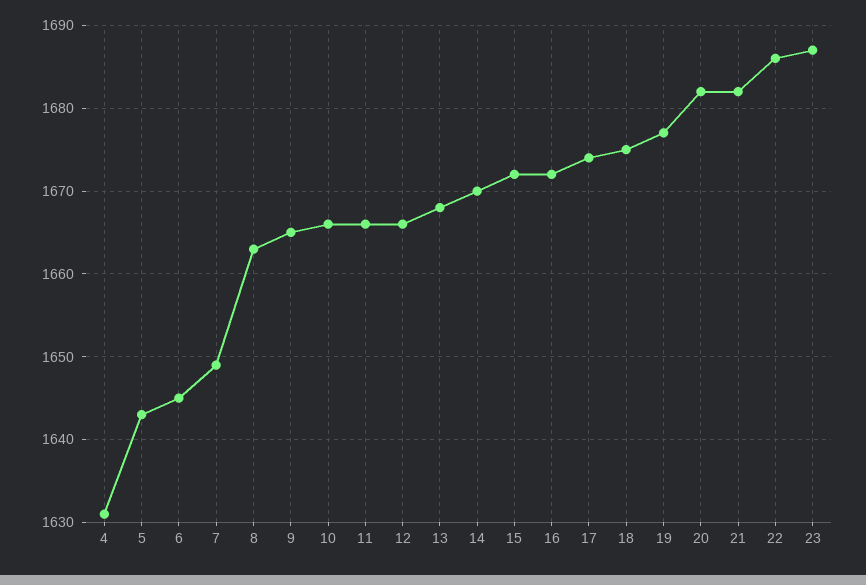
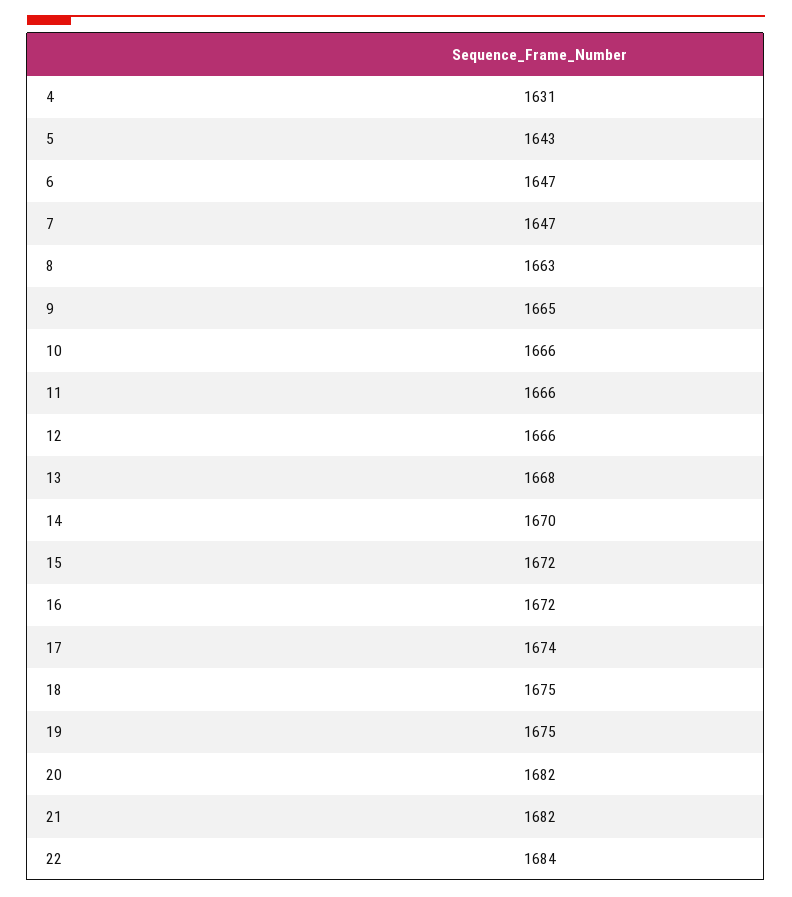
6: 1645 -> 1647
7: 1649 -> 1647
19: 1677 -> 1675
22: 1686 -> 1684
23: 1687 -> none

